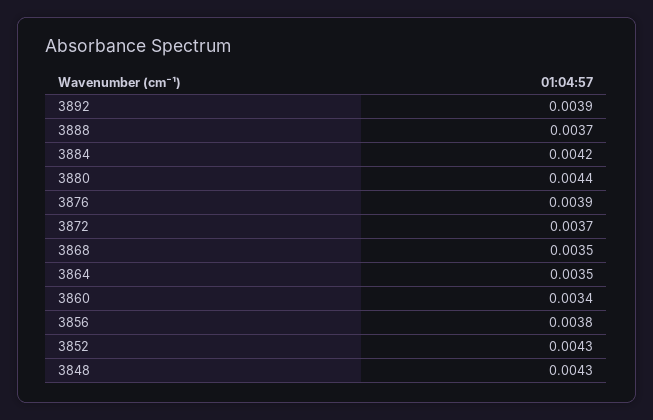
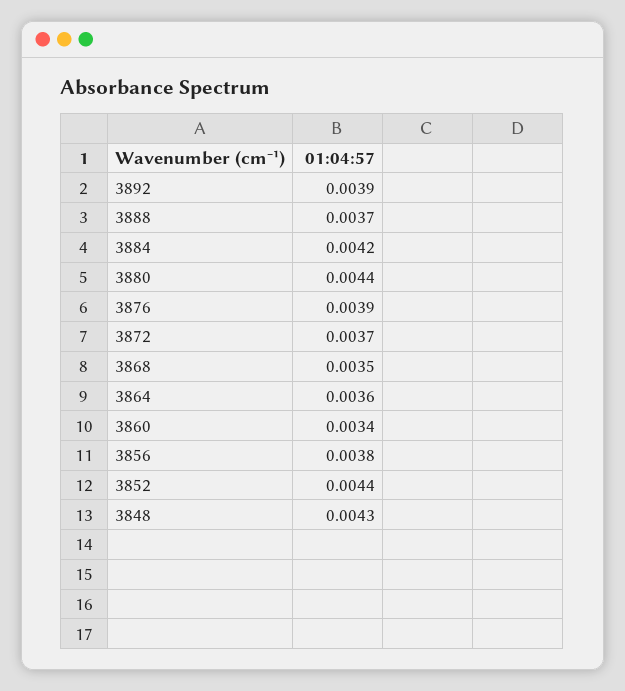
3864: 0.0035 -> 0.0036
3852: 0.0043 -> 0.0044

